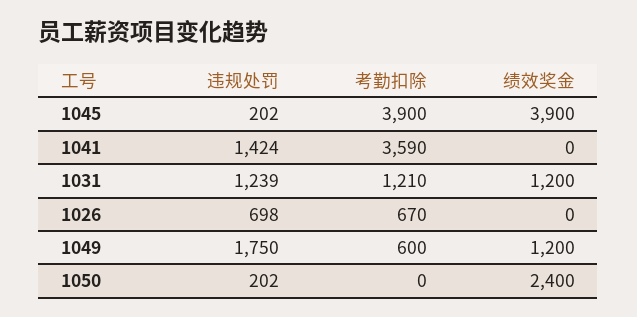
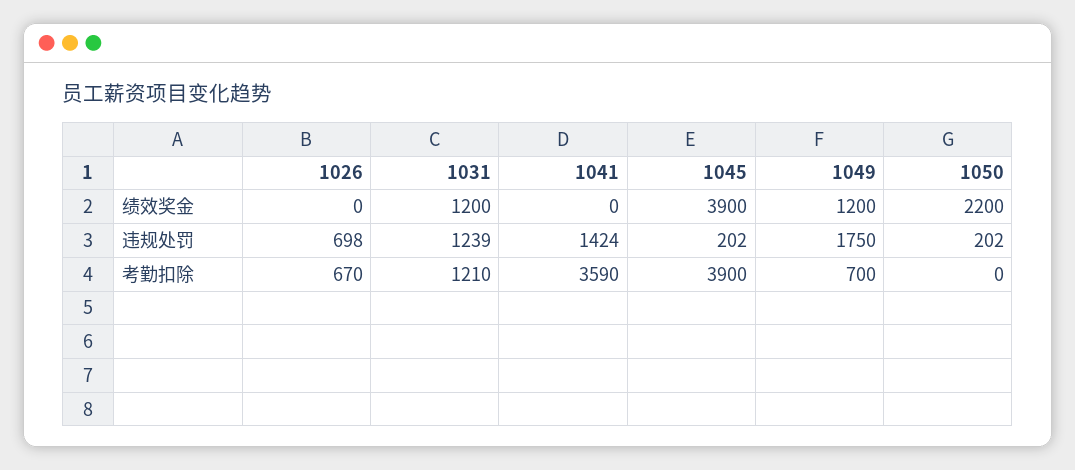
考勤扣除, 1049: 600 -> 700
绩效奖金, 1050: 2400 -> 2200

